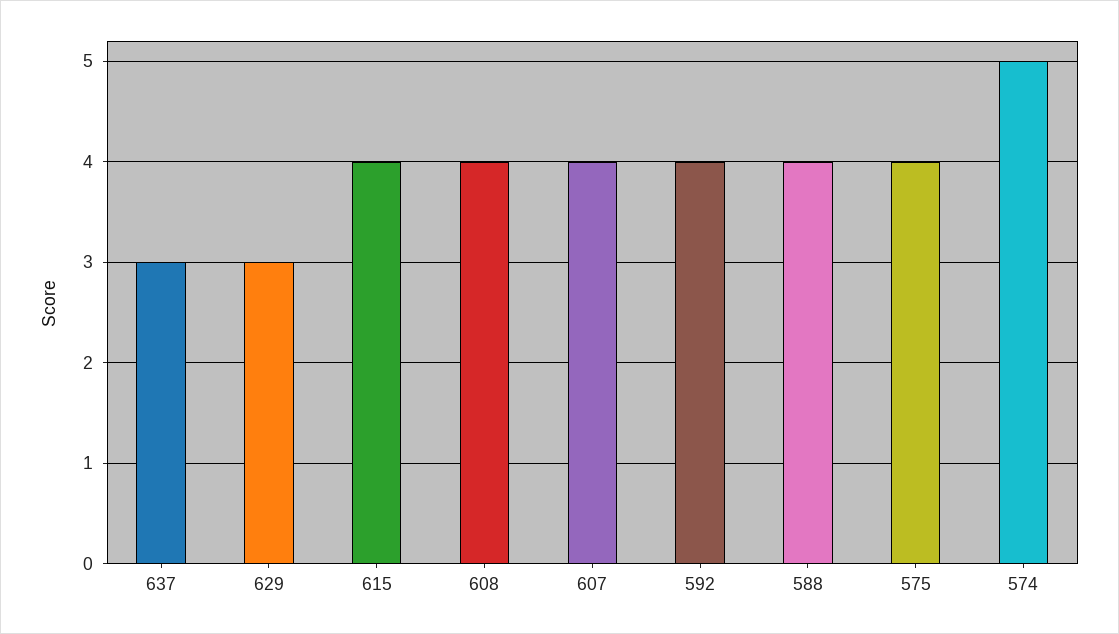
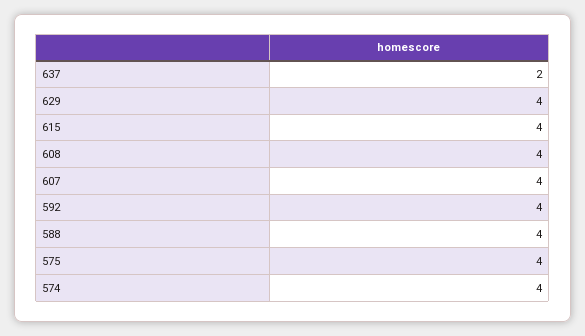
637: 3 -> 2
629: 3 -> 4
574: 5 -> 4

